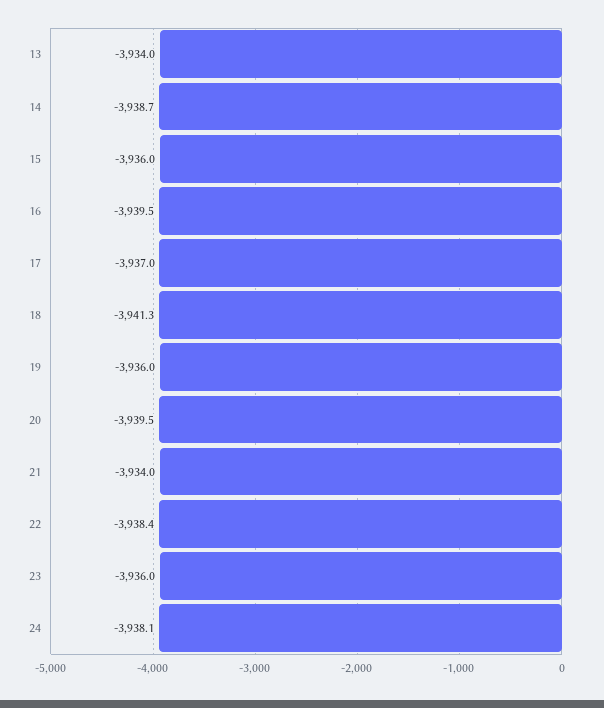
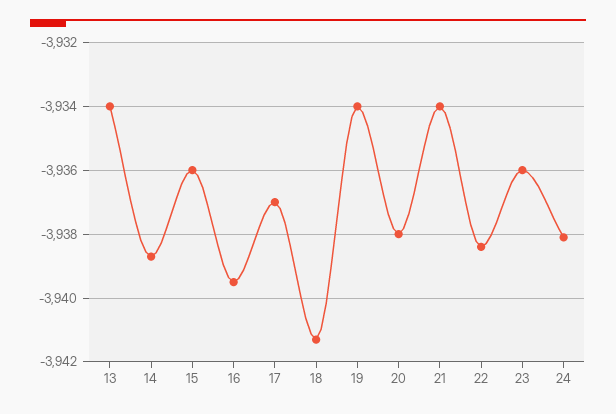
19: -3936 -> -3934
20: -3939.5 -> -3938

